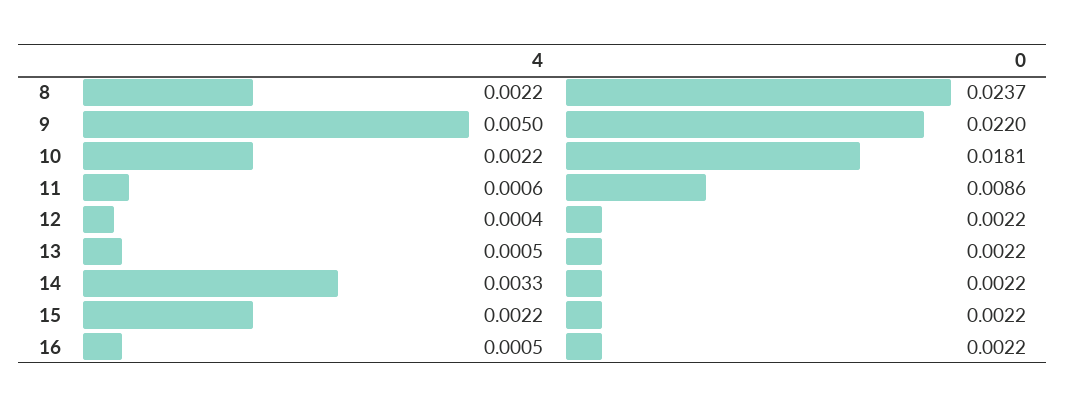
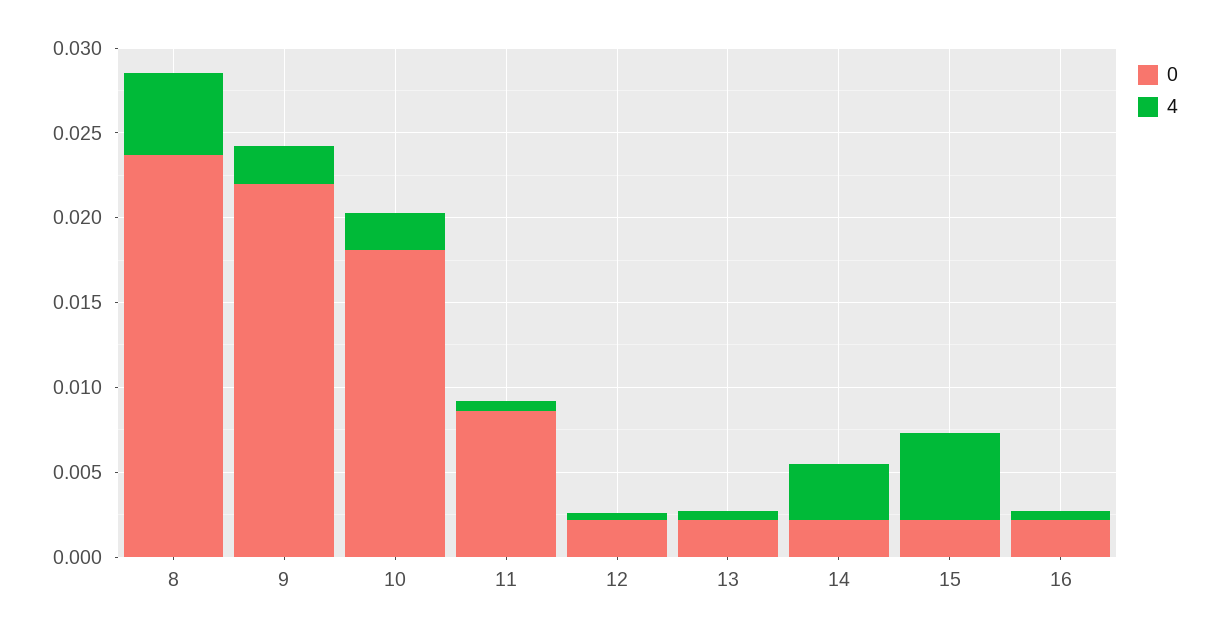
4, 8: 0.0022 -> 0.005
4, 9: 0.005 -> 0.002
4, 15: 0.0022 -> 0.005

